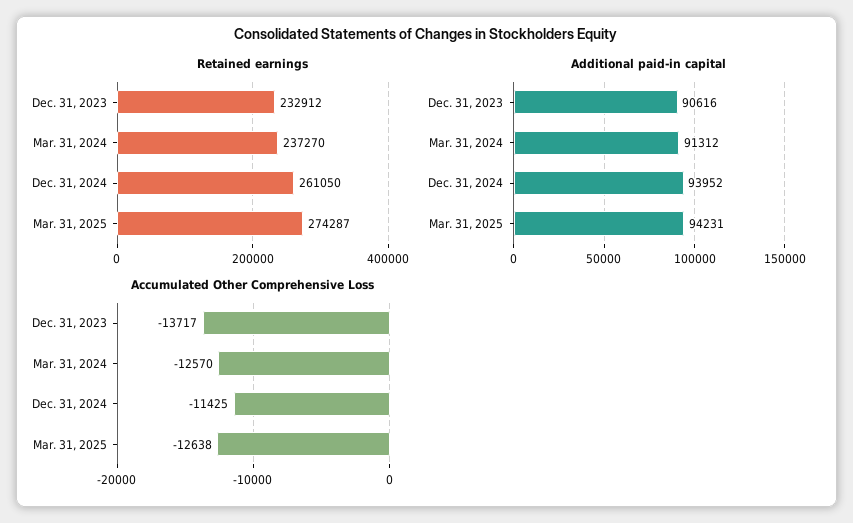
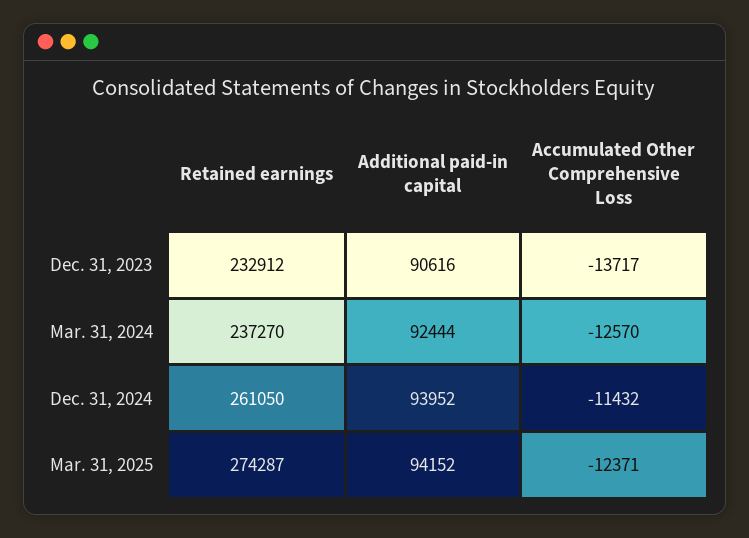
Additional paid-in capital, Mar. 31, 2024: 91312 -> 92444
Additional paid-in capital, Mar. 31, 2025: 94231 -> 94152
Accumulated Other Comprehensive Loss, Dec. 31, 2024: -11425 -> -11432
Accumulated Other Comprehensive Loss, Mar. 31, 2025: -12638 -> -12371

